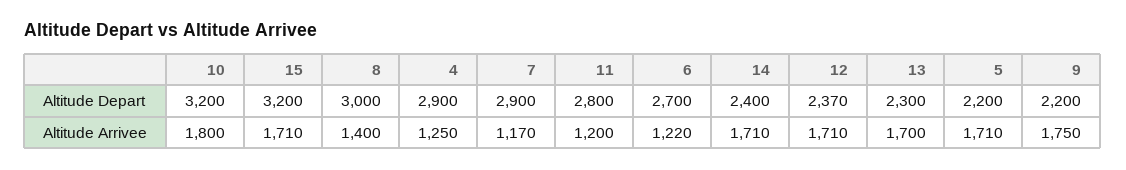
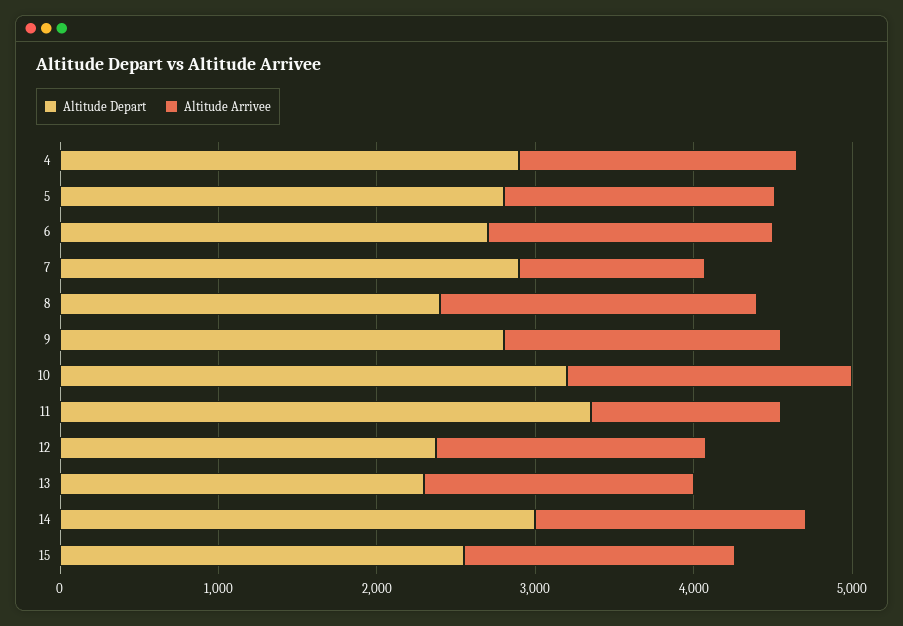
Altitude Depart, 15: 3200 -> 2600
Altitude Depart, 8: 3000 -> 2400
Altitude Depart, 11: 2800 -> 3400
Altitude Depart, 14: 2400 -> 3000
Altitude Depart, 5: 2200 -> 2800
Altitude Depart, 9: 2200 -> 2800
Altitude Arrivee, 8: 1400 -> 2000
Altitude Arrivee, 4: 1250 -> 1800
Altitude Arrivee, 6: 1220 -> 1800

